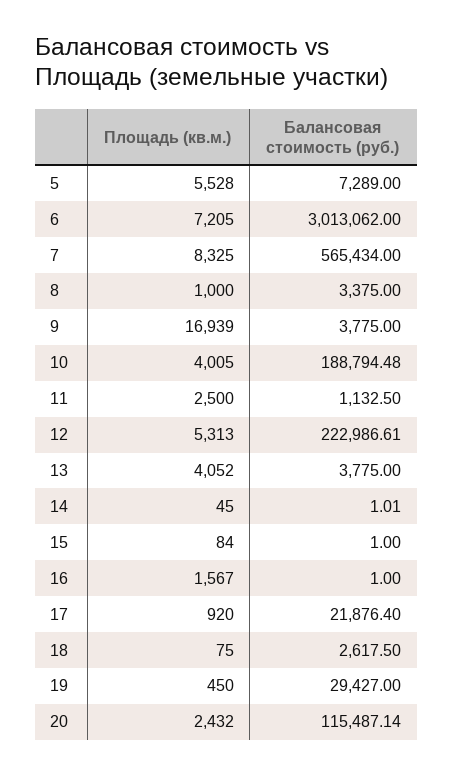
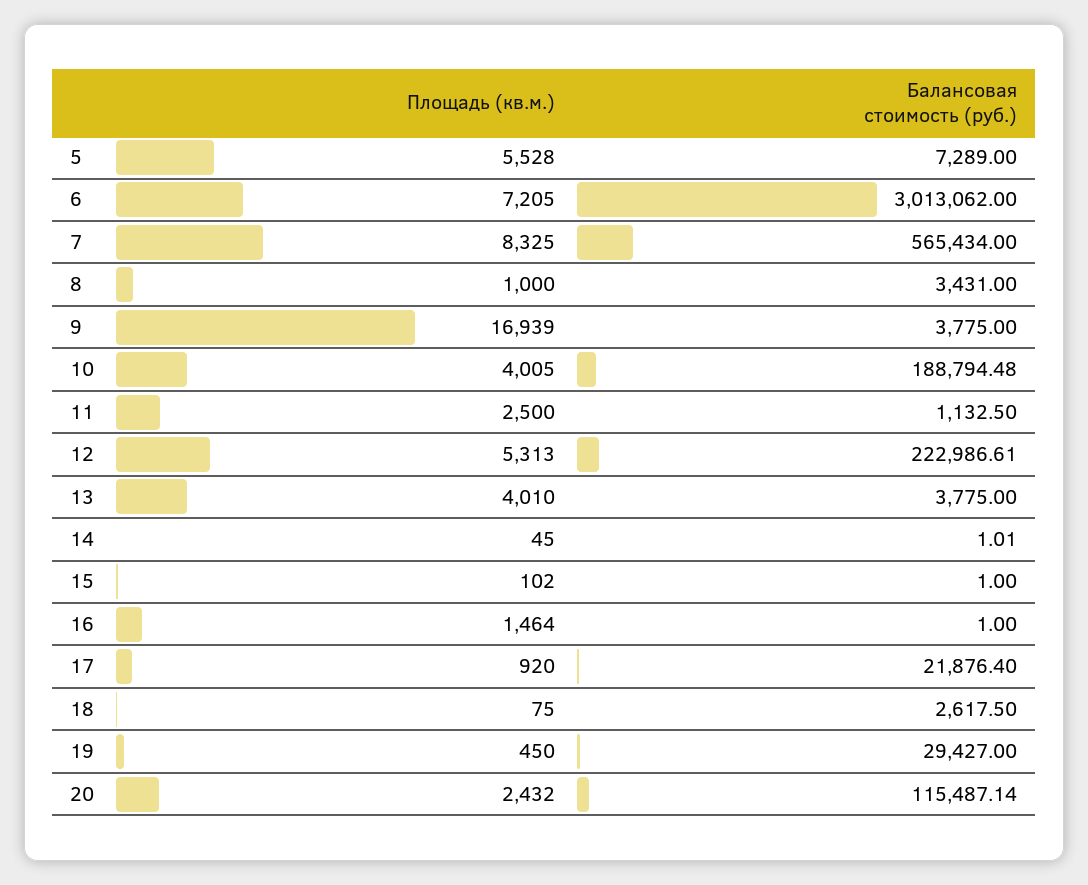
Балансовая стоимость (руб.), 8: 3375 -> 3431
Площадь (кв.м.), 13: 4052 -> 4010
Площадь (кв.м.), 15: 84 -> 102
Площадь (кв.м.), 16: 1567 -> 1464

